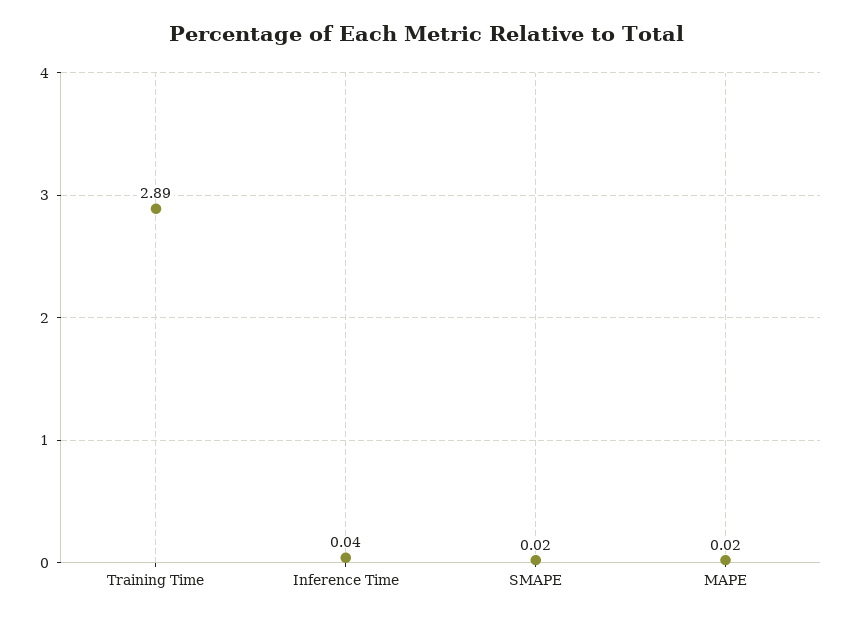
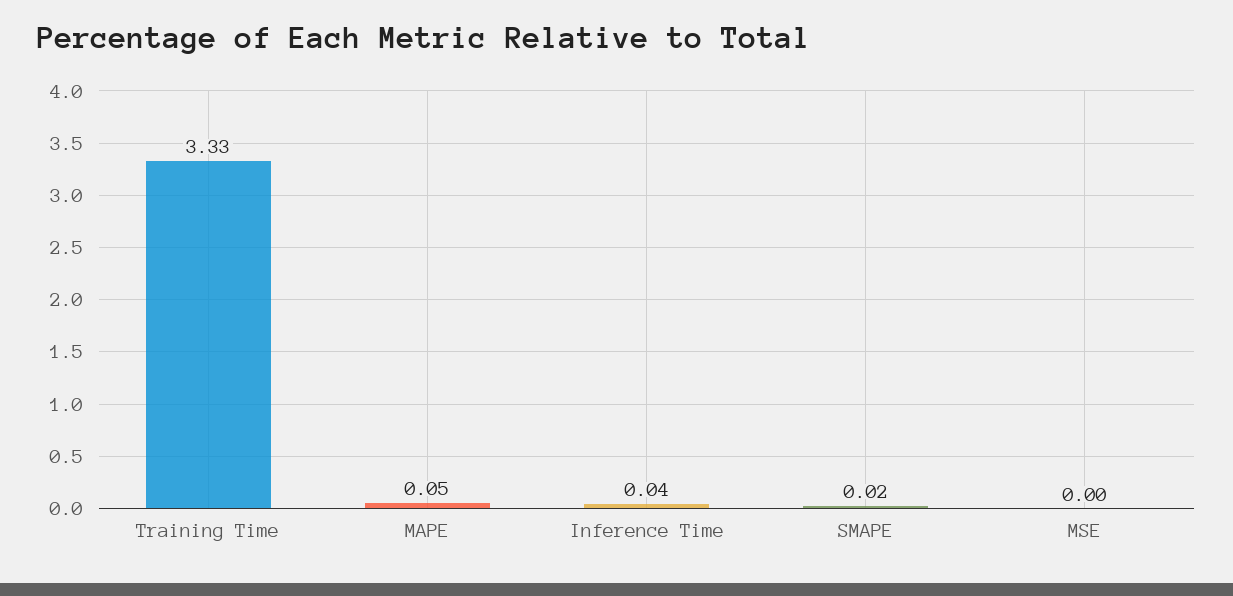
Training Time: 2.89 -> 3.33
MAPE: 0.02 -> 0.05
MSE: none -> 0

